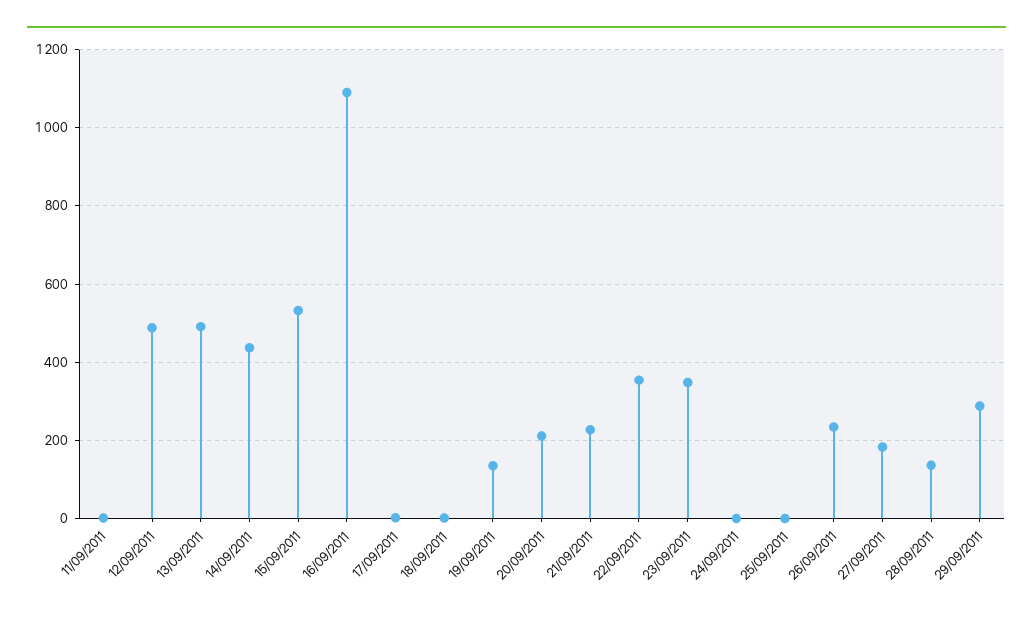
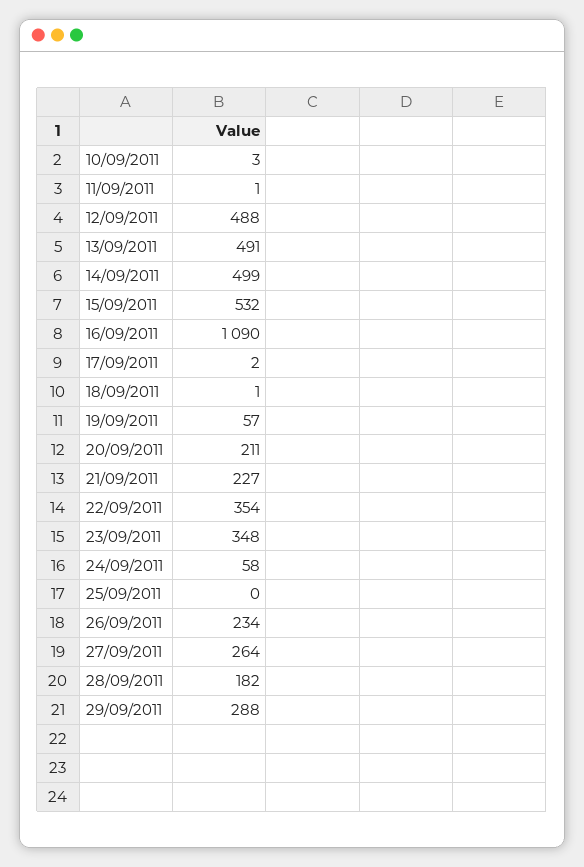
14/09/2011: 440 -> 499
19/09/2011: 140 -> 57
24/09/2011: 0 -> 58
27/09/2011: 180 -> 264
28/09/2011: 140 -> 182
10/09/2011: none -> 3

